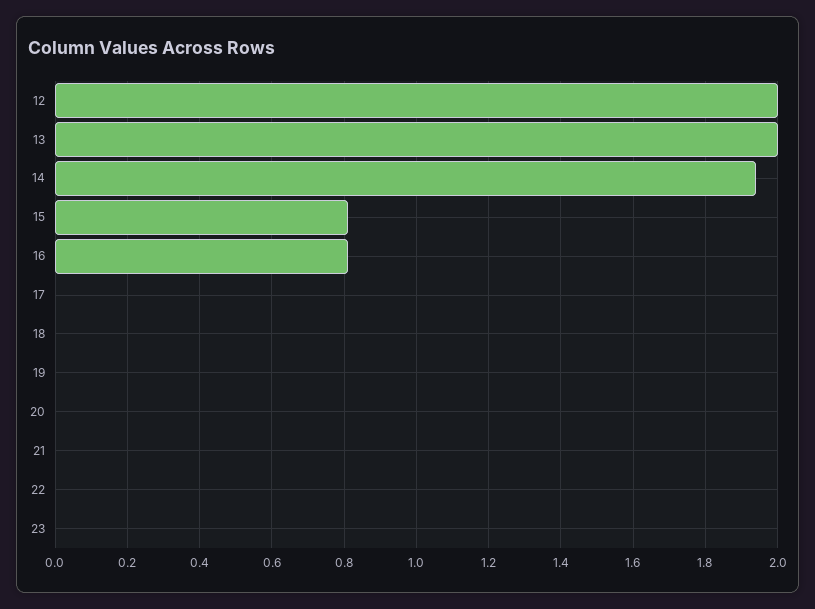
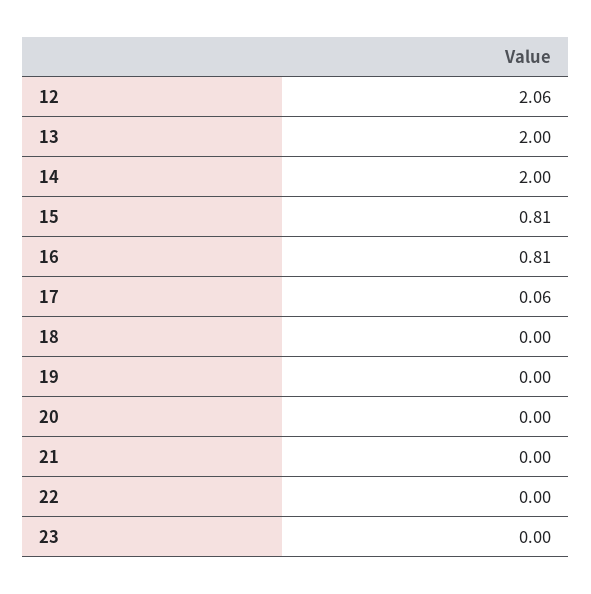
12: 2 -> 2.06
14: 1.94 -> 2
17: 0 -> 0.06

